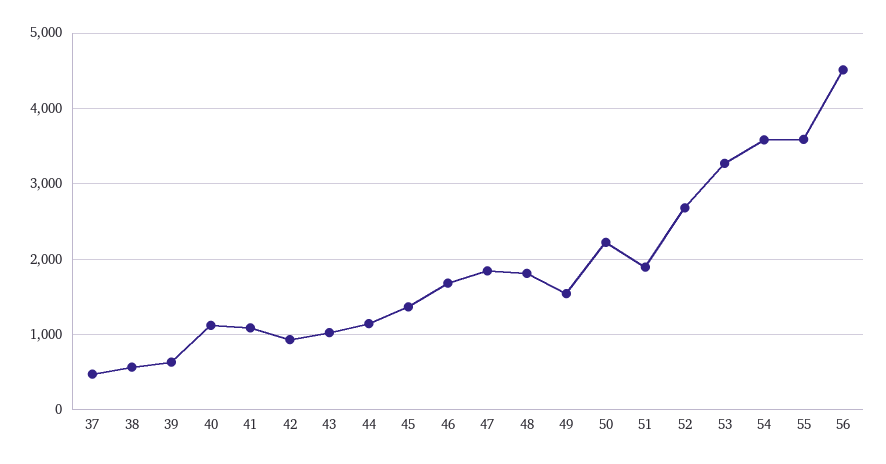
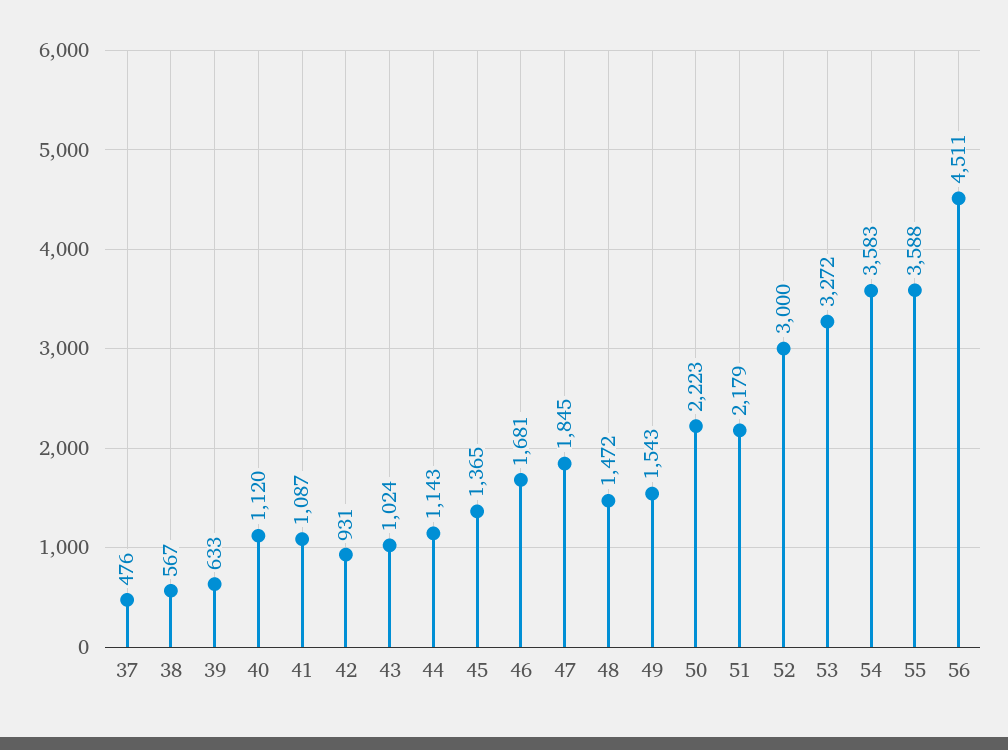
48: 1800 -> 1472
51: 1900 -> 2179
52: 2700 -> 3000

